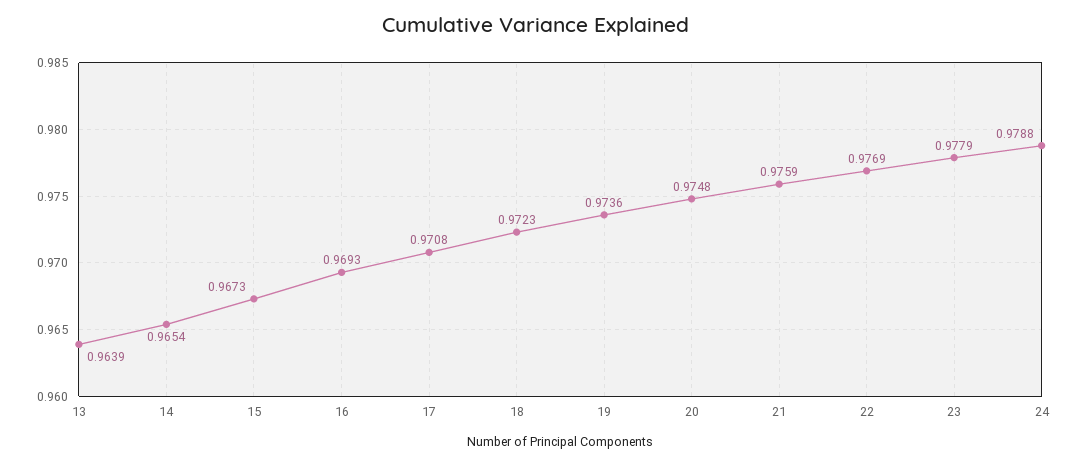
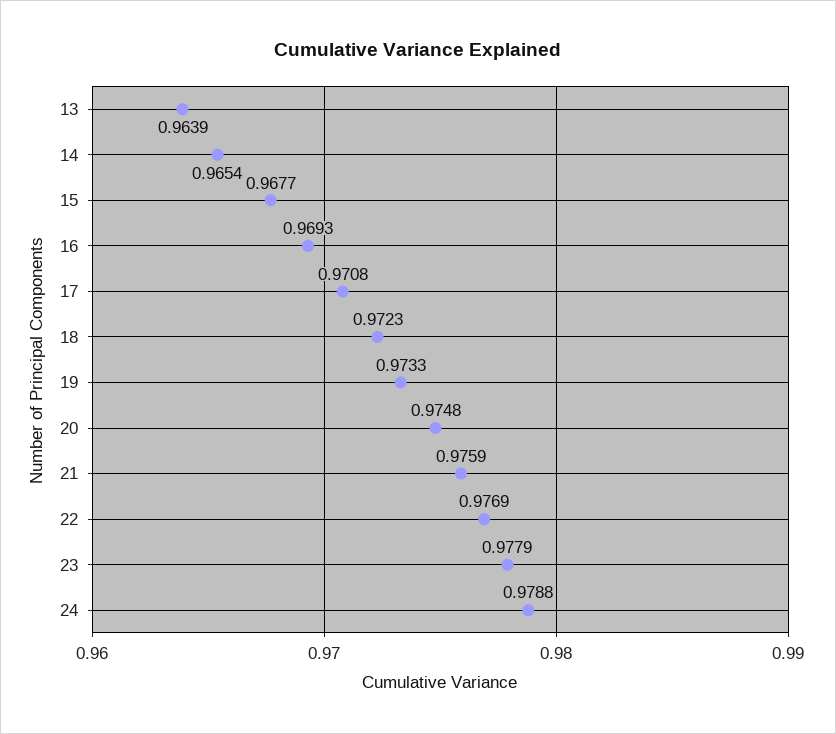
15: 0.9673 -> 0.9677
19: 0.9736 -> 0.9733

